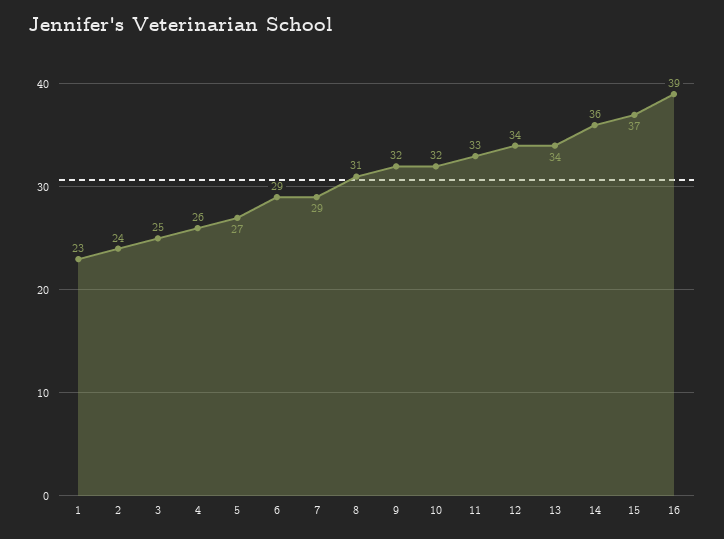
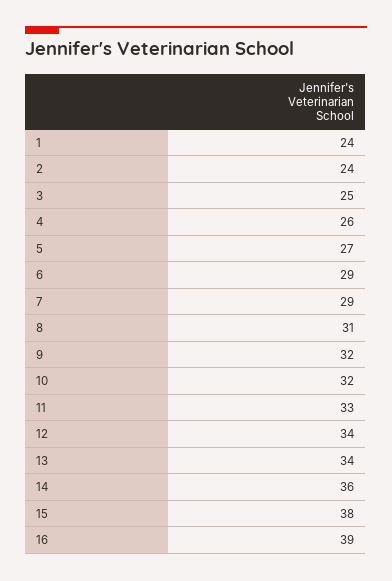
1: 23 -> 24
15: 37 -> 38

